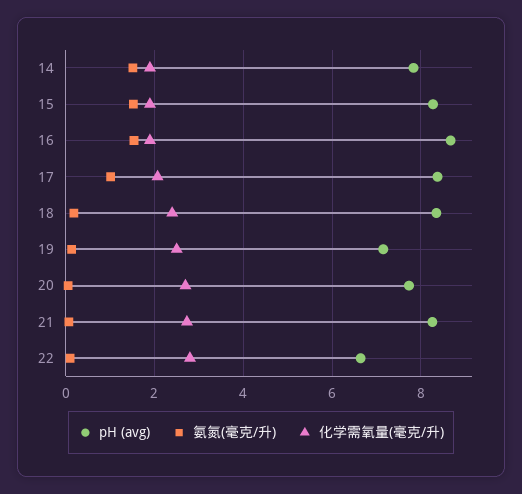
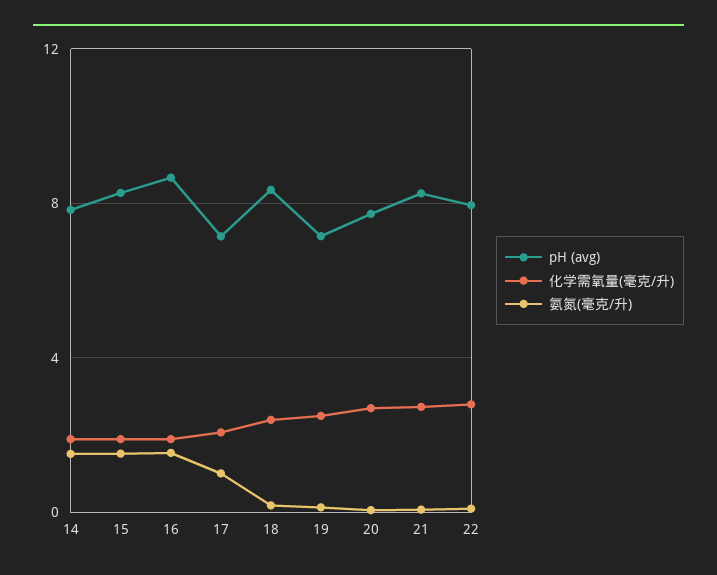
pH (avg), 17: 8.4 -> 7
pH (avg), 22: 6.6 -> 8

